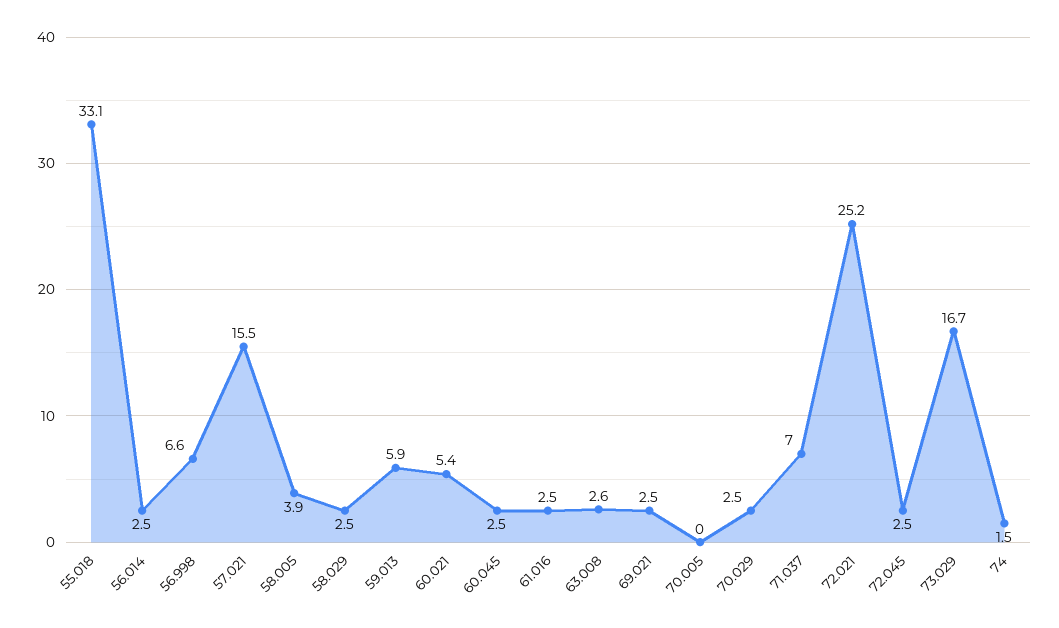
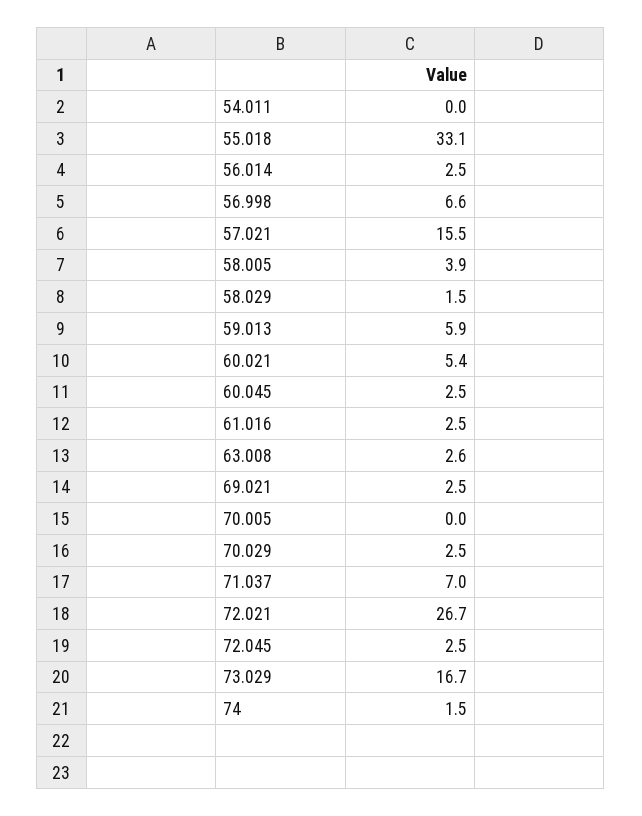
58.029: 2.5 -> 1.5
72.021: 25.2 -> 26.7
54.011: none -> 0

